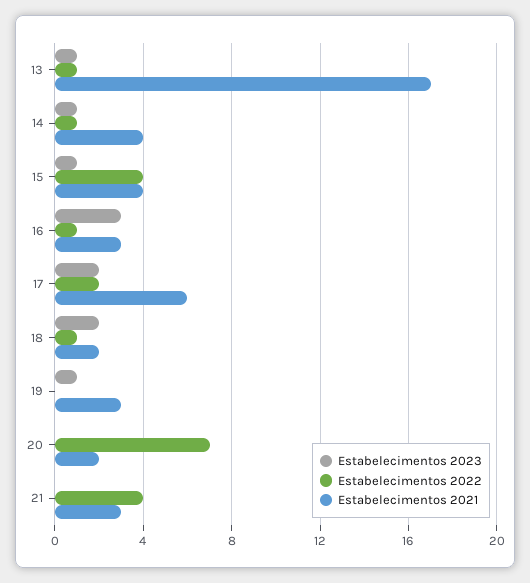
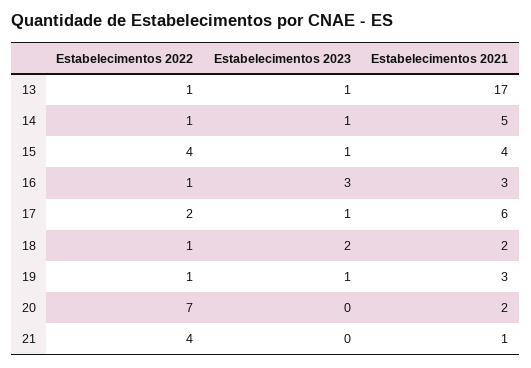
Estabelecimentos 2021, 14: 4 -> 5
Estabelecimentos 2023, 17: 2 -> 1
Estabelecimentos 2022, 19: 0 -> 1
Estabelecimentos 2021, 21: 3 -> 1

